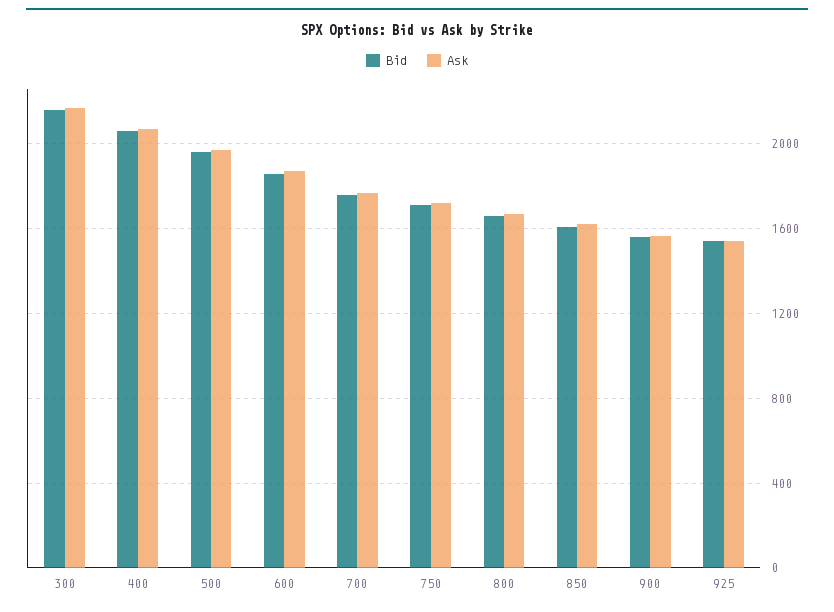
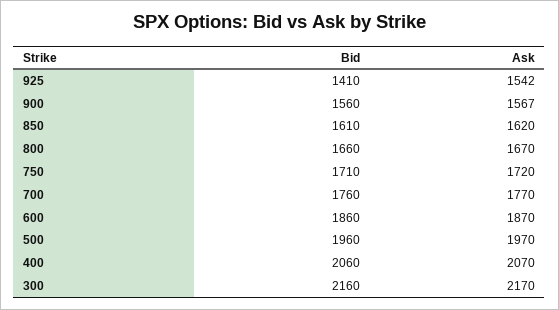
Bid, 925: 1550 -> 1410

